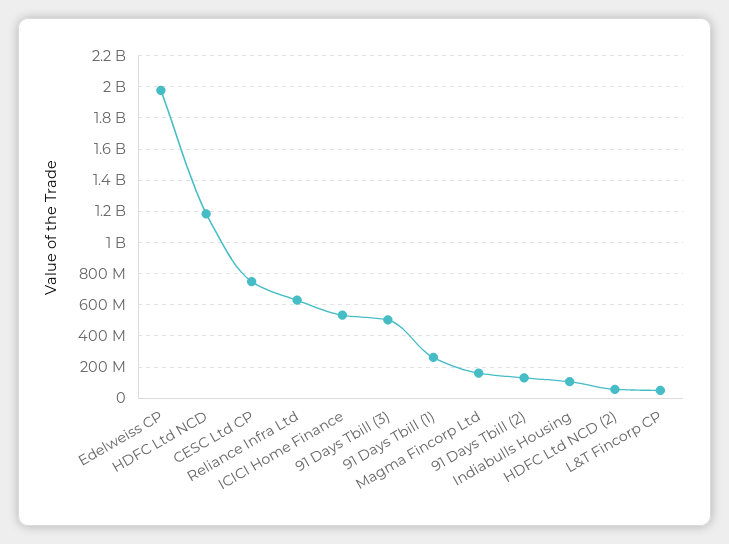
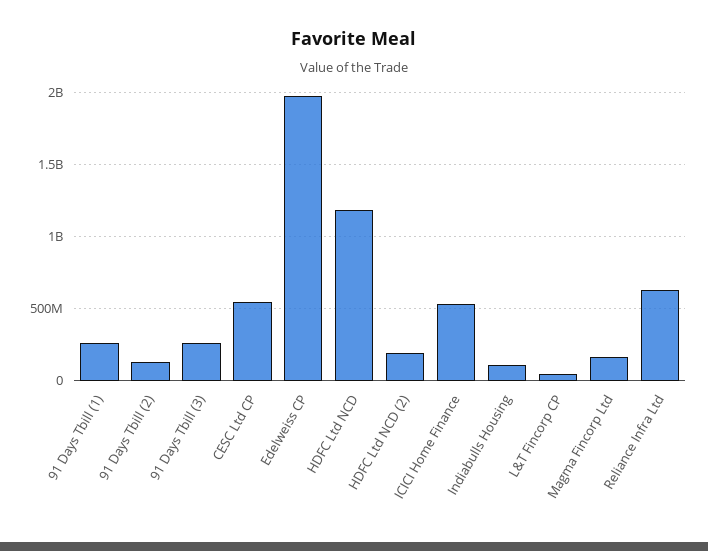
CESC Ltd CP: 750000000 -> 550000000
91 Days Tbill (3): 500000000 -> 250000000
HDFC Ltd NCD (2): 50000000 -> 200000000

